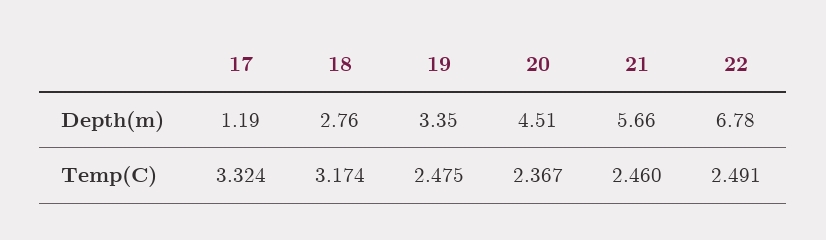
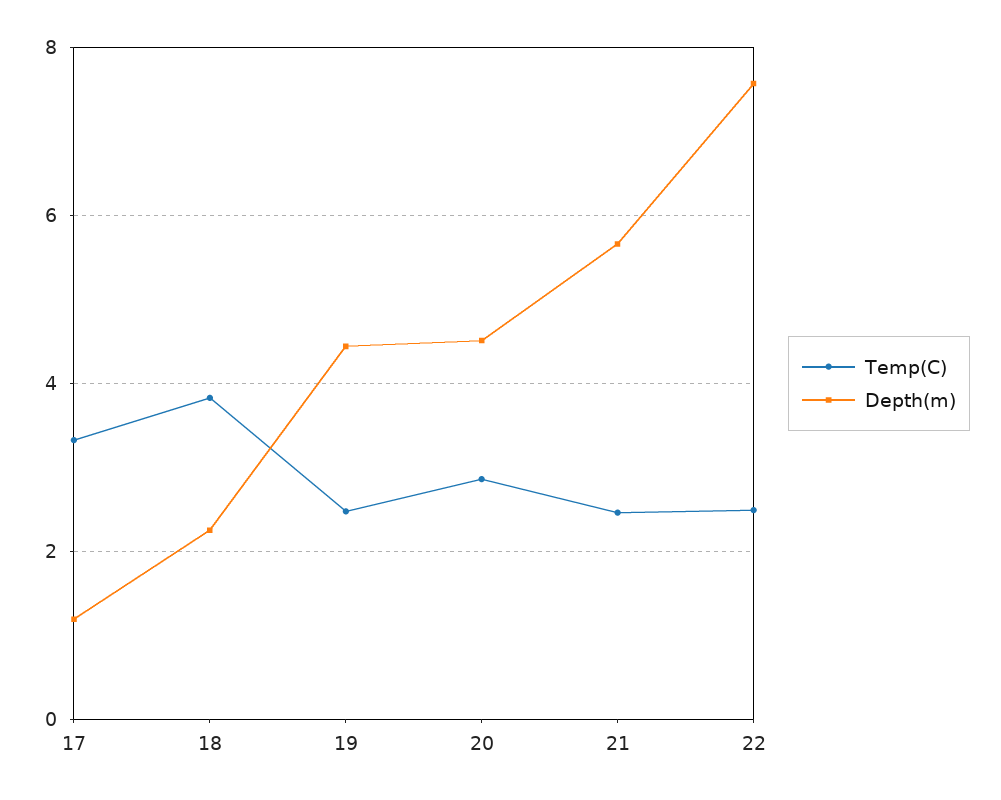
Depth(m), 18: 2.76 -> 2.2
Depth(m), 19: 3.35 -> 4.4
Depth(m), 22: 6.78 -> 7.6
Temp(C), 18: 3.174 -> 3.8
Temp(C), 20: 2.367 -> 2.8

